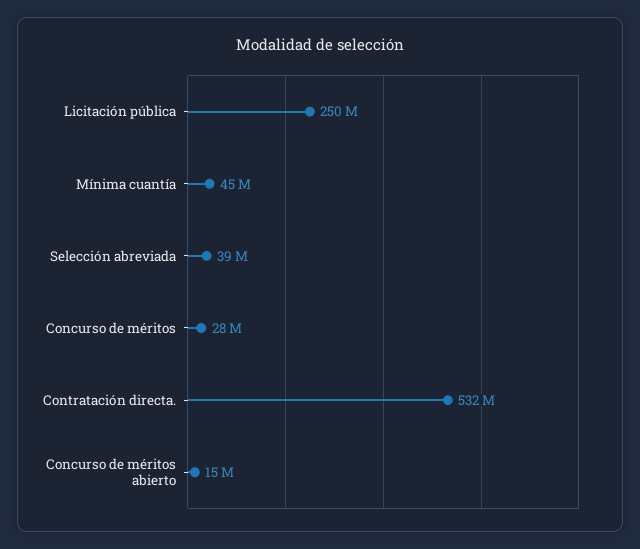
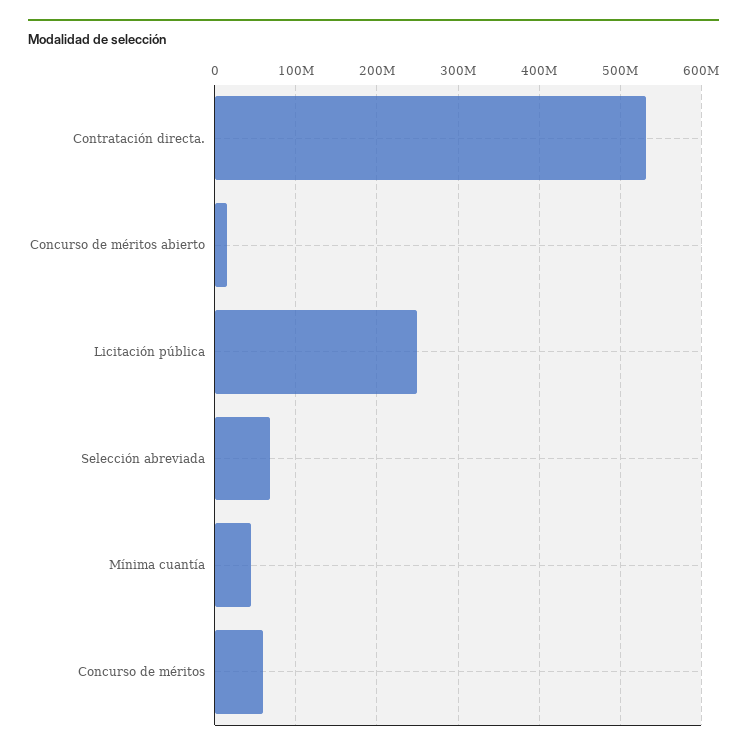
Selección abreviada: 39000000 -> 70000000
Concurso de méritos: 28000000 -> 60000000

